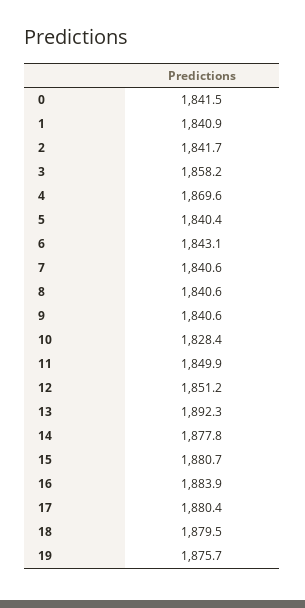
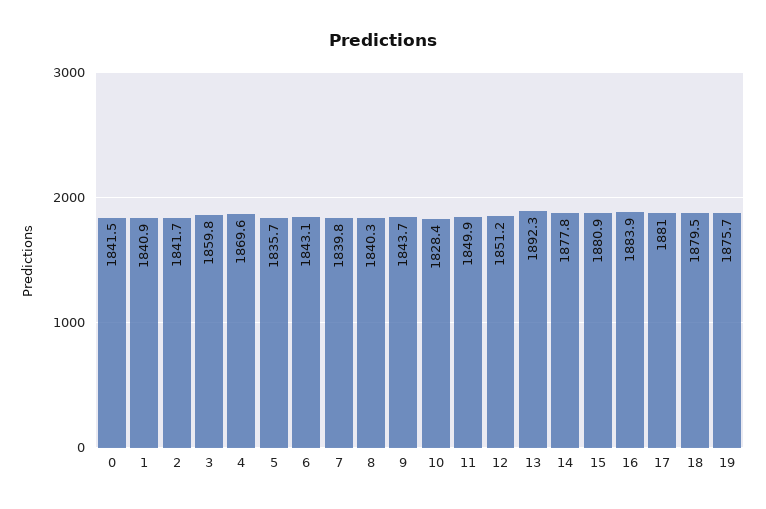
3: 1858.2 -> 1859.8
5: 1840.4 -> 1835.7
7: 1840.6 -> 1839.8
8: 1840.6 -> 1840.3
9: 1840.6 -> 1843.7
15: 1880.7 -> 1880.9
17: 1880.4 -> 1881

